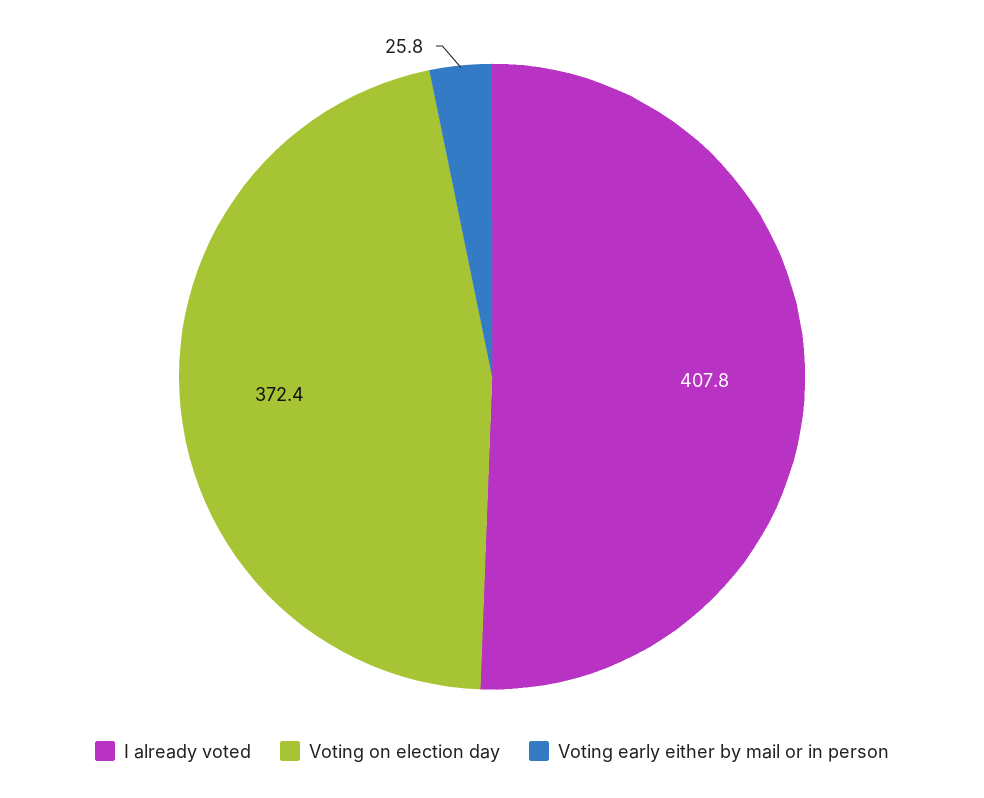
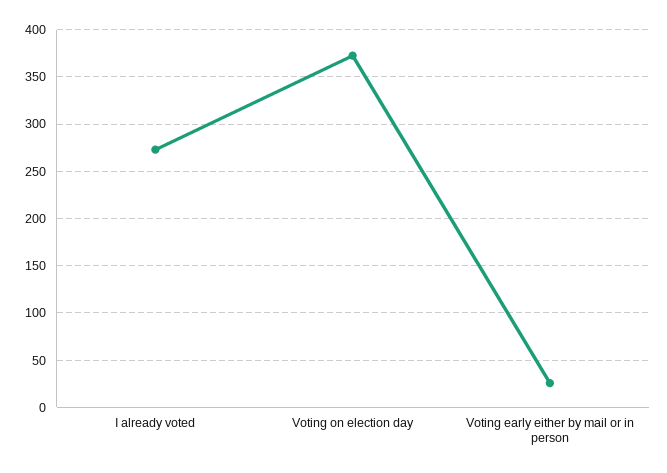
I already voted: 407.8 -> 270

